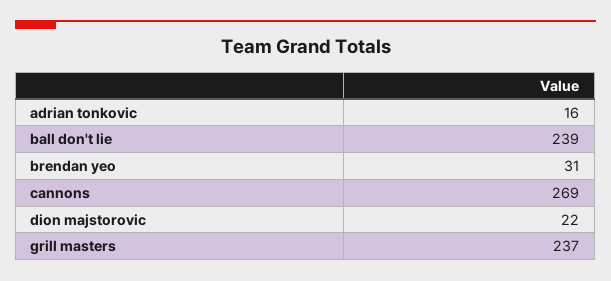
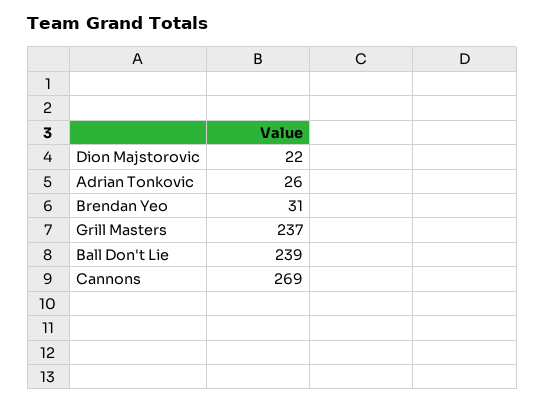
adrian tonkovic: 16 -> 26

